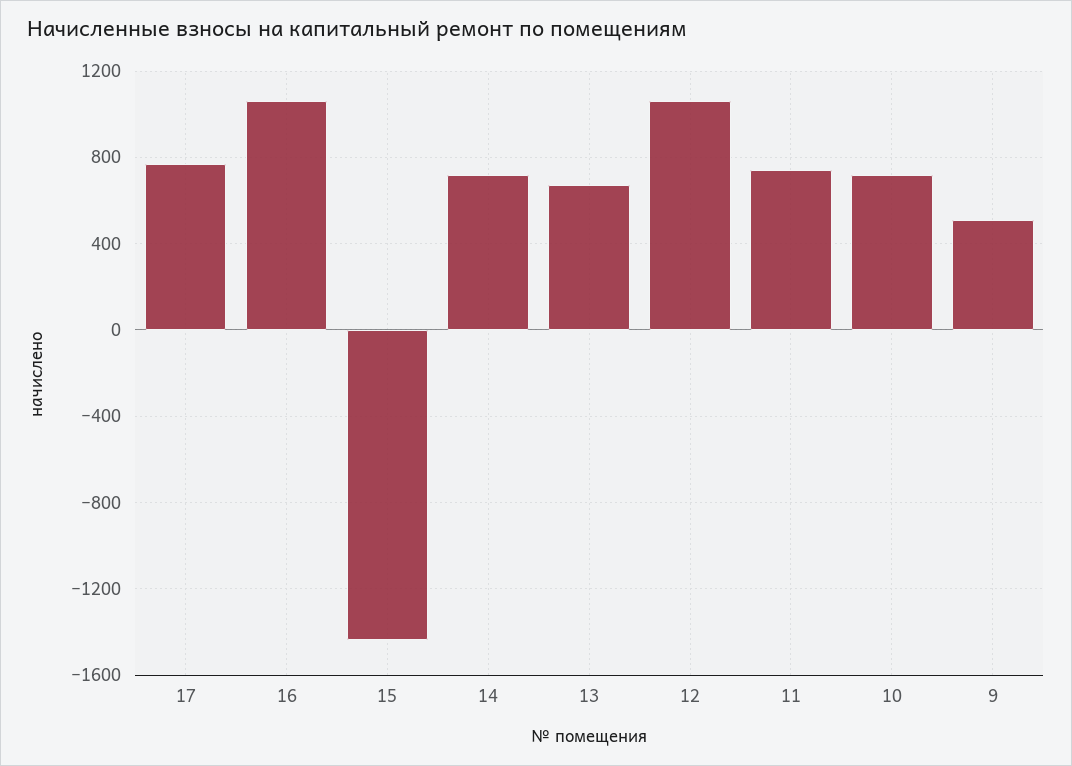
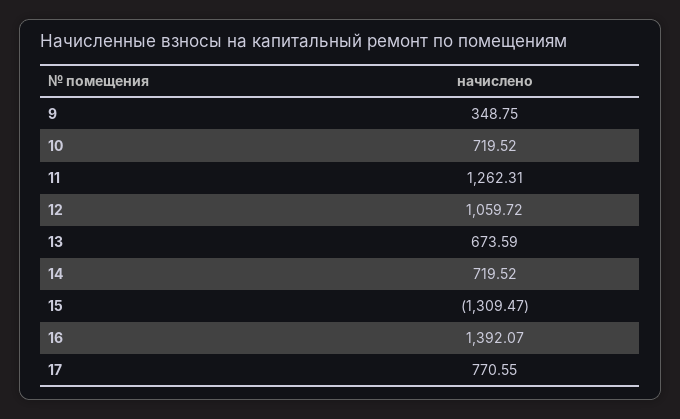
16: 1050 -> 1392.07
15: -1450 -> -1309.47
11: 750 -> 1262.31
9: 500 -> 348.75

